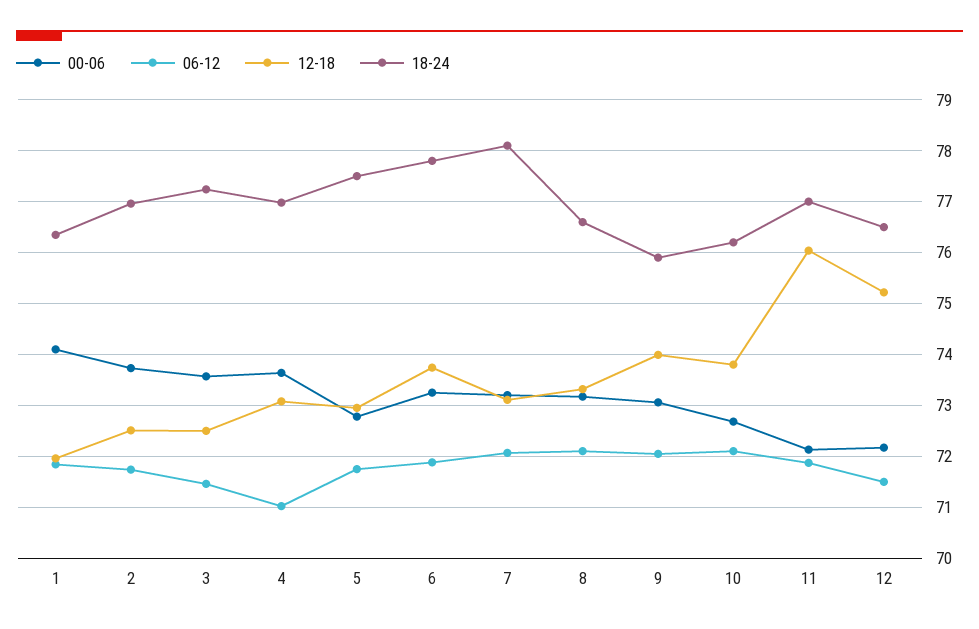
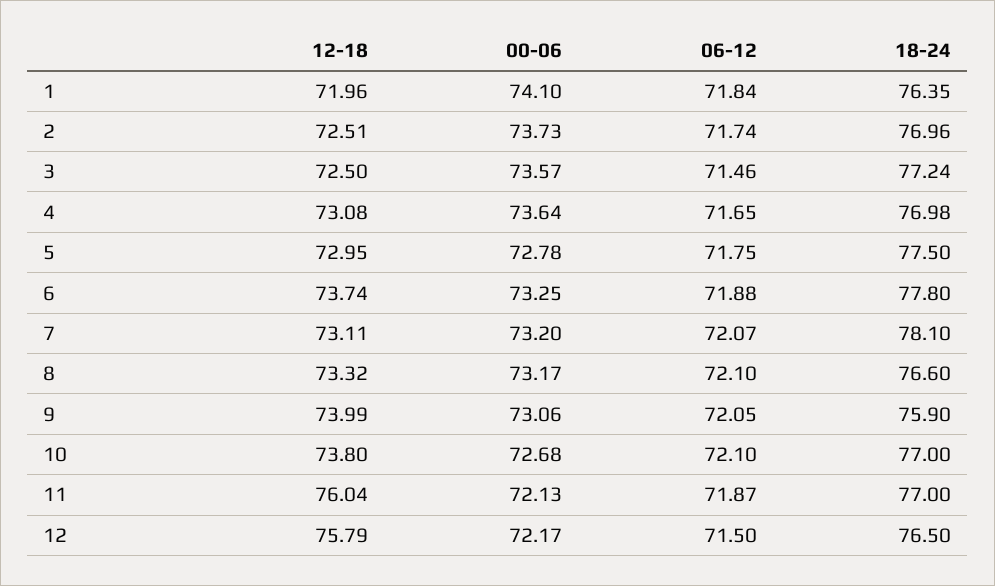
06-12, 4: 71 -> 71.65
18-24, 10: 76.2 -> 77
12-18, 12: 75.2 -> 75.79

